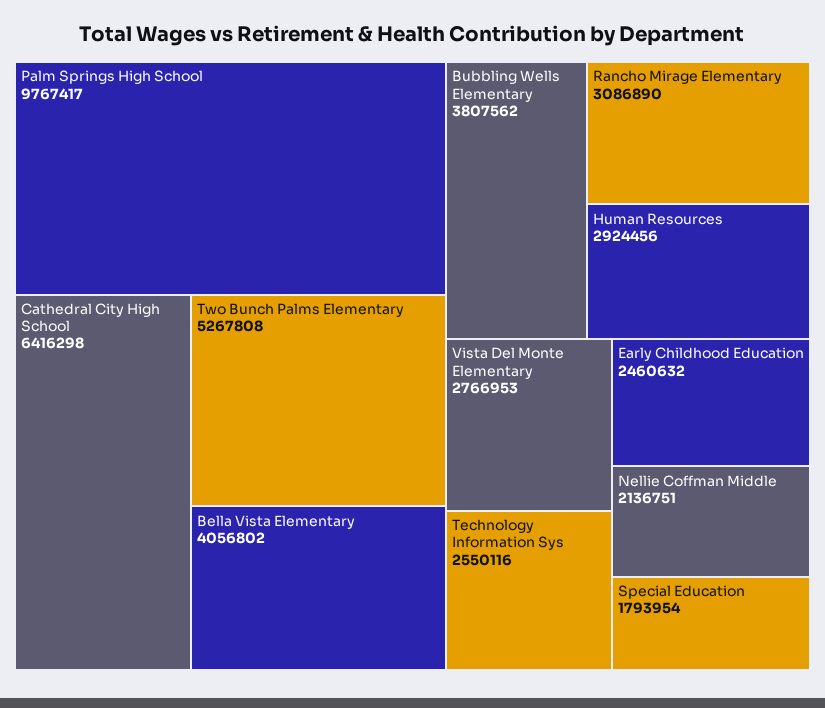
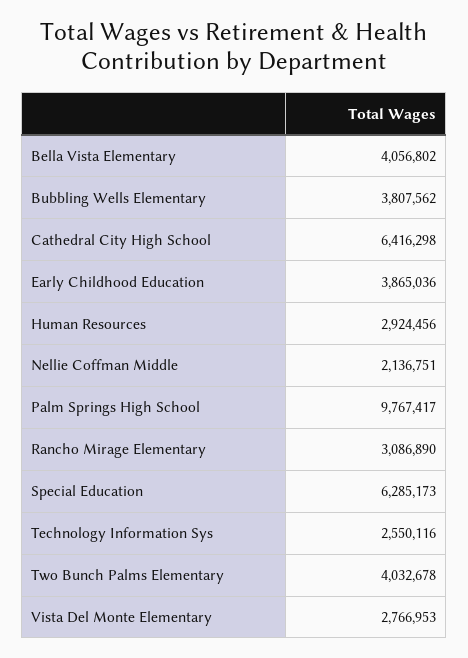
Two Bunch Palms Elementary: 5267808 -> 4032678
Early Childhood Education: 2460632 -> 3865036
Special Education: 1793954 -> 6285173

